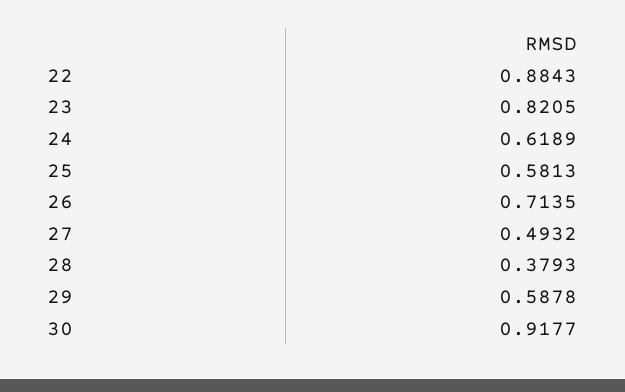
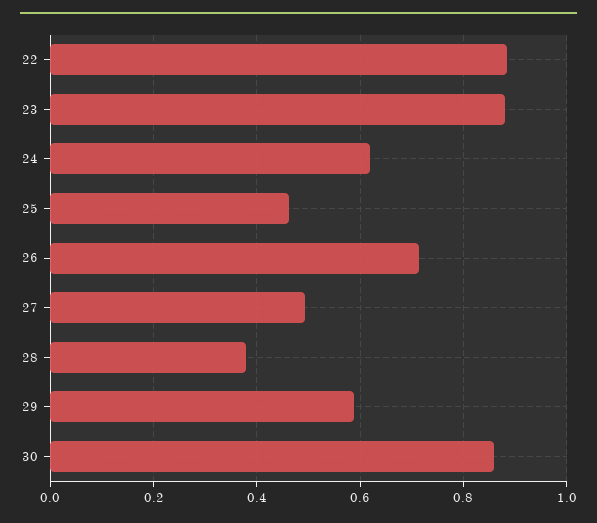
23: 0.8205 -> 0.88
25: 0.5813 -> 0.46
30: 0.9177 -> 0.86

